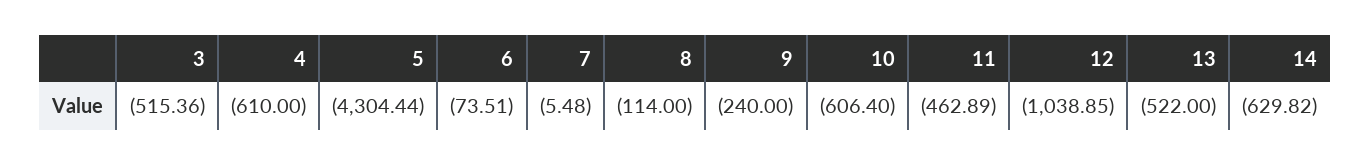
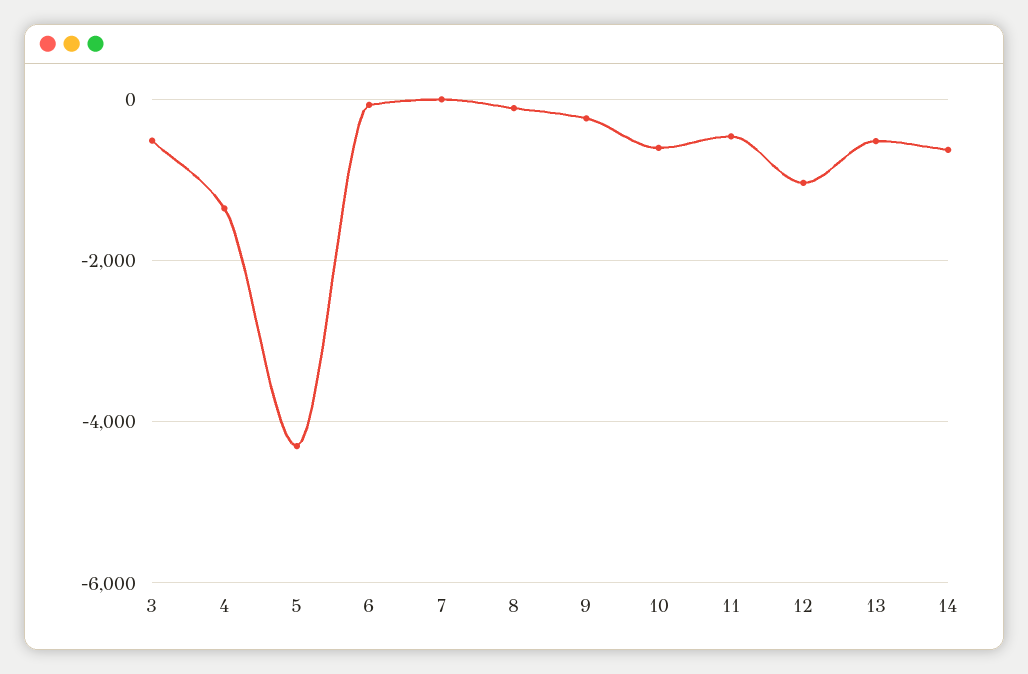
4: -610 -> -1400

